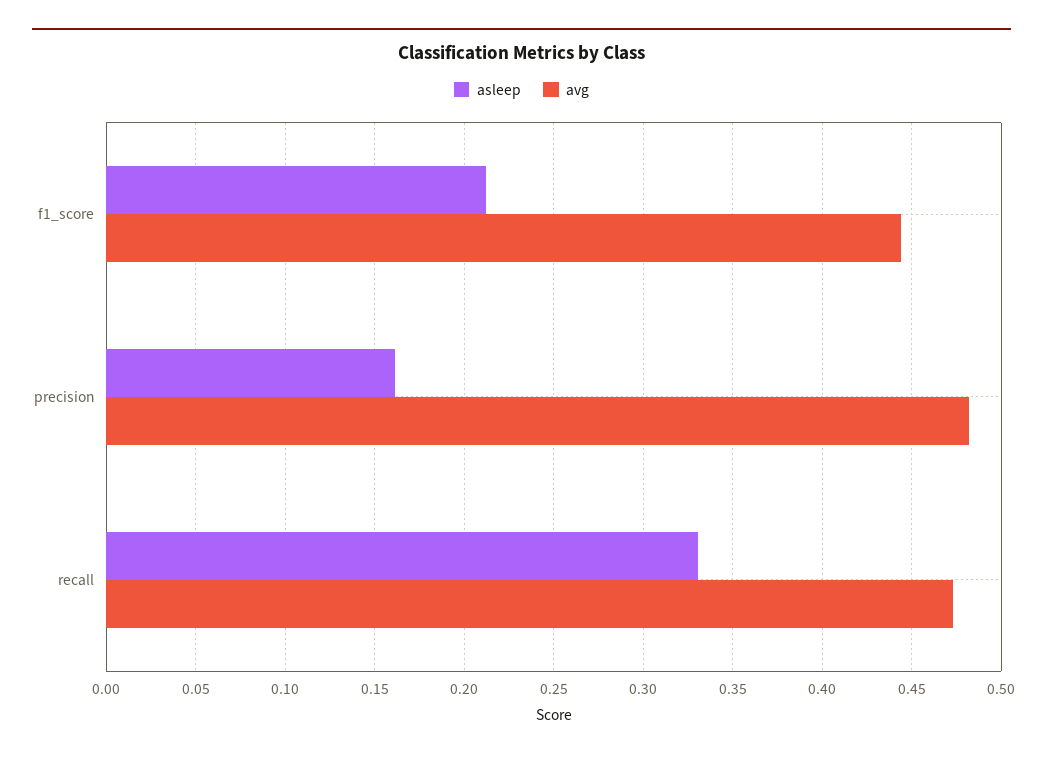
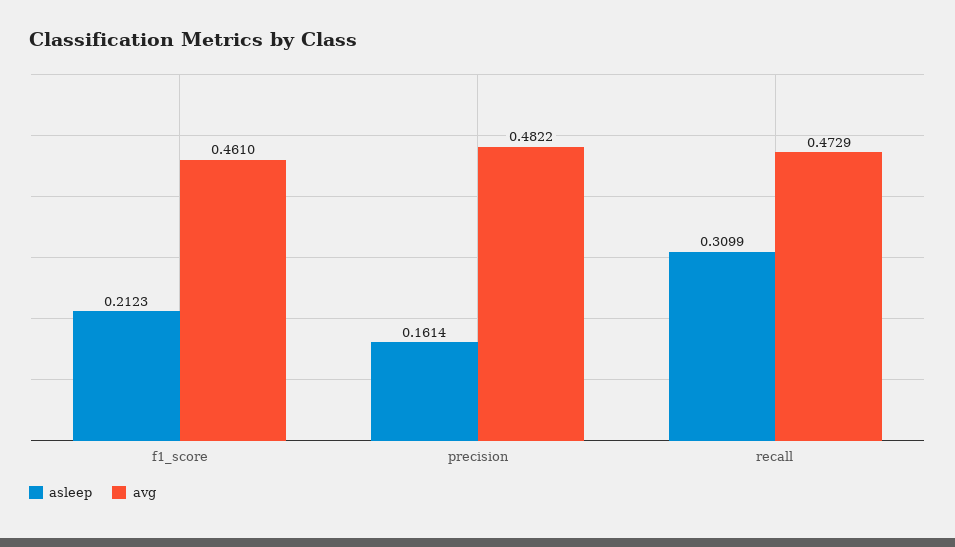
avg, f1_score: 0.445 -> 0.461
asleep, recall: 0.33 -> 0.3099

